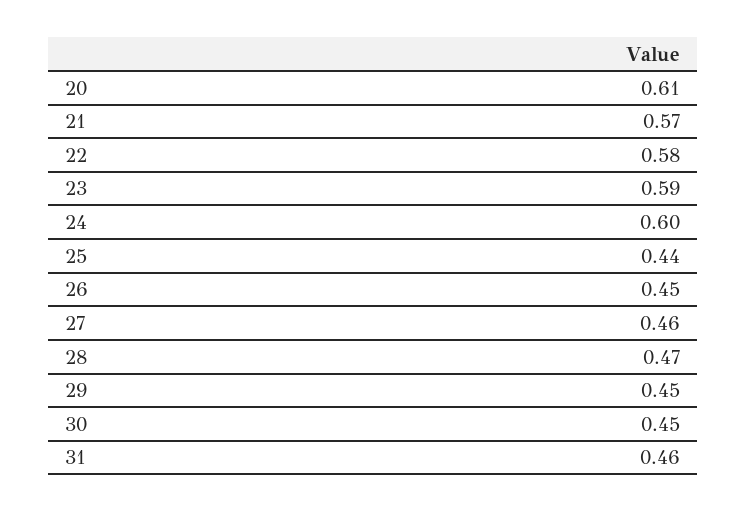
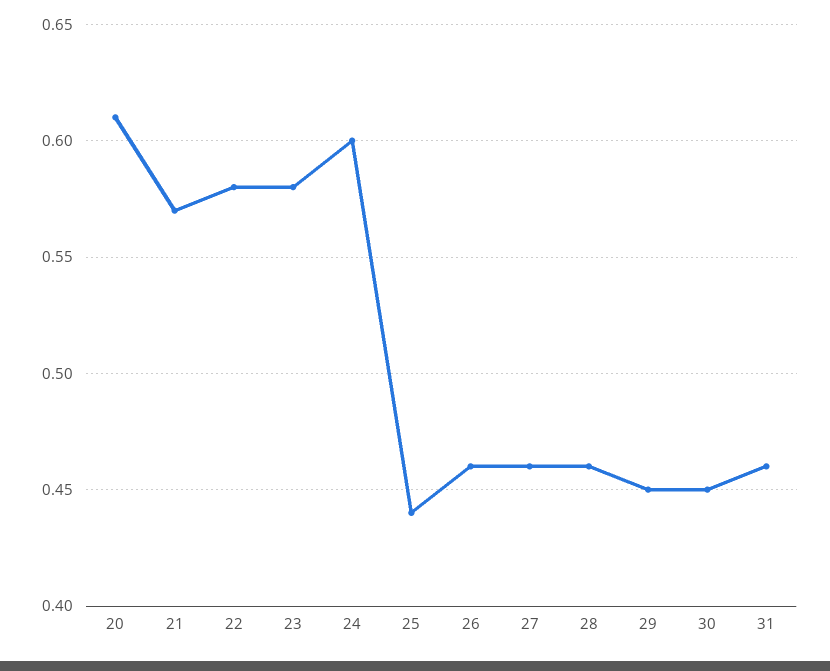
23: 0.59 -> 0.58
26: 0.45 -> 0.46
28: 0.47 -> 0.46

